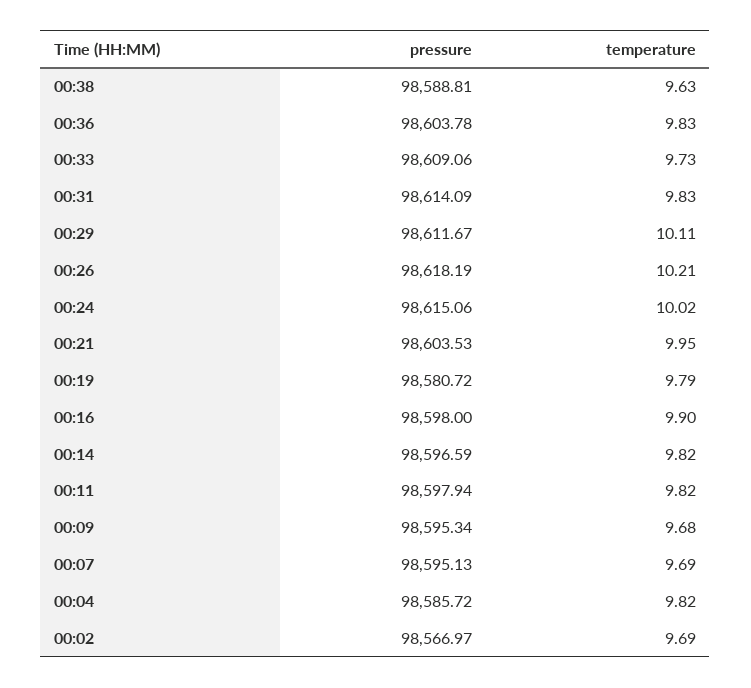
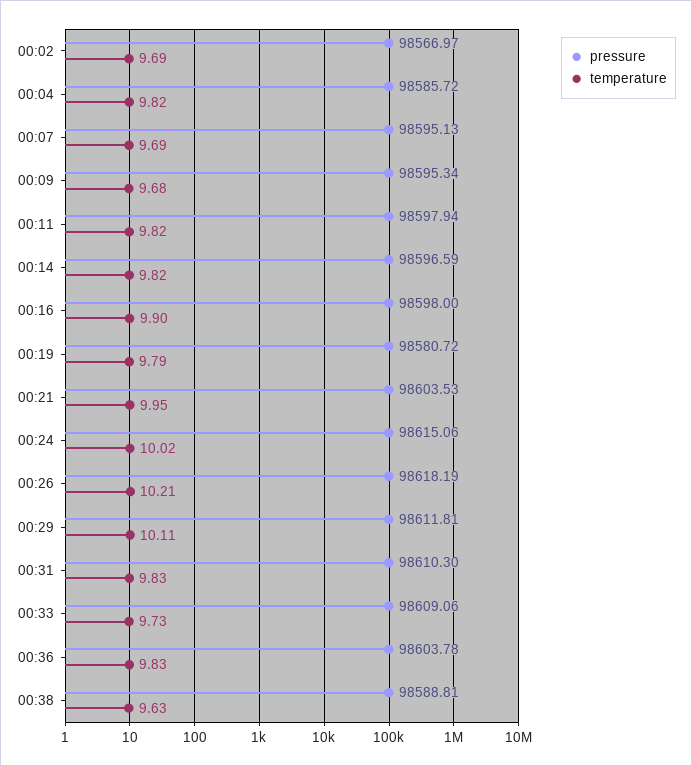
pressure, 00:31: 98614.09 -> 98610.3
pressure, 00:29: 98611.67 -> 98611.81

